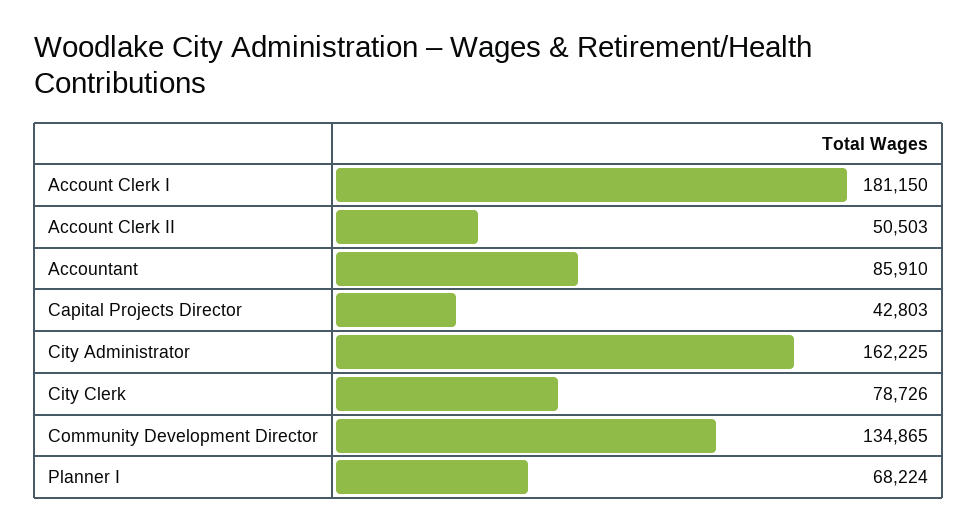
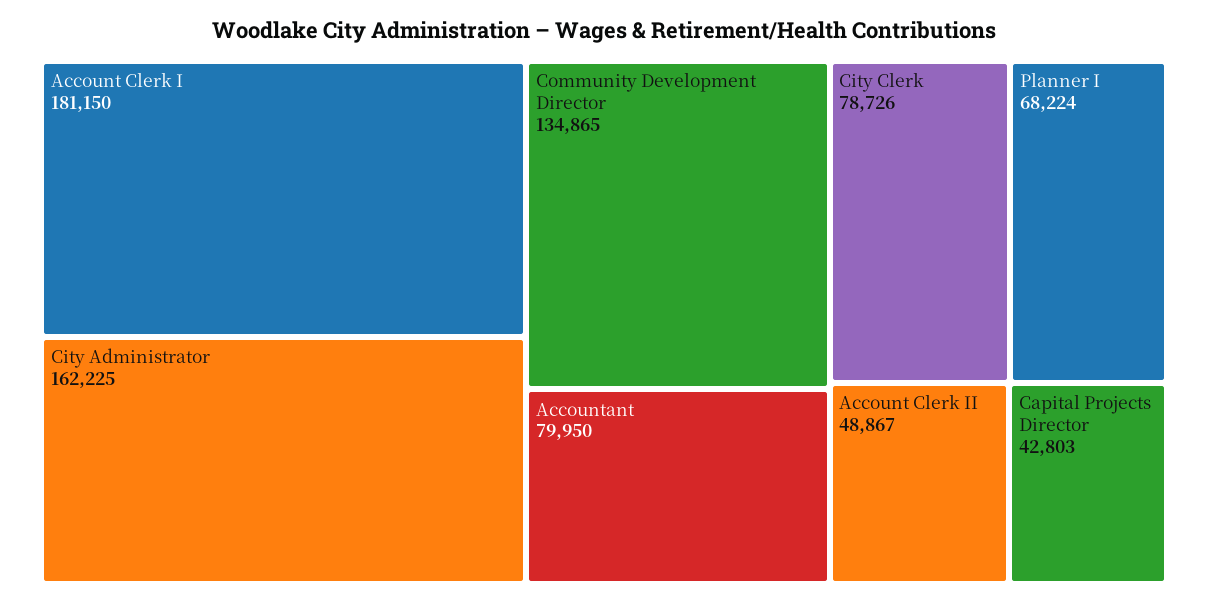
Account Clerk II: 50503 -> 48867
Accountant: 85910 -> 79950

